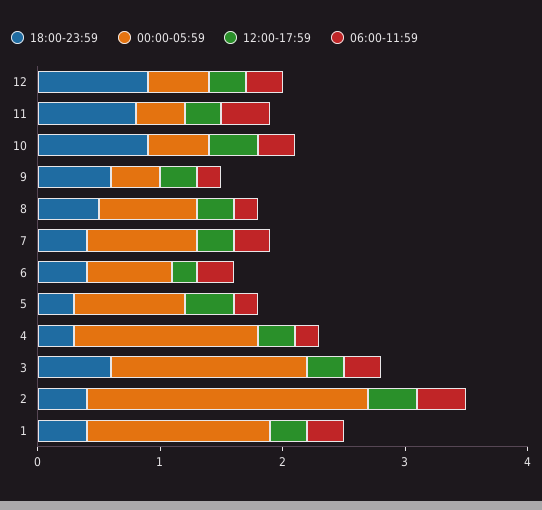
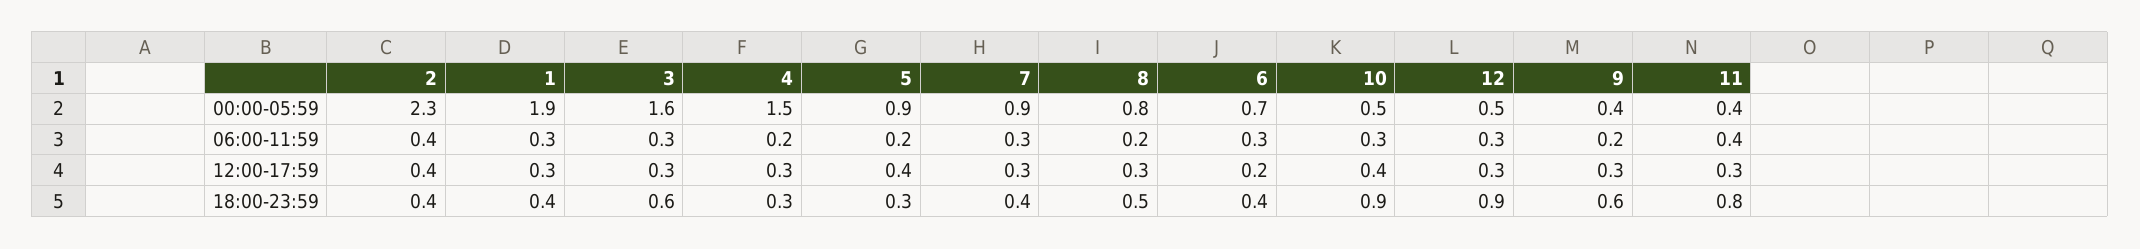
00:00-05:59, 1: 1.5 -> 1.9

